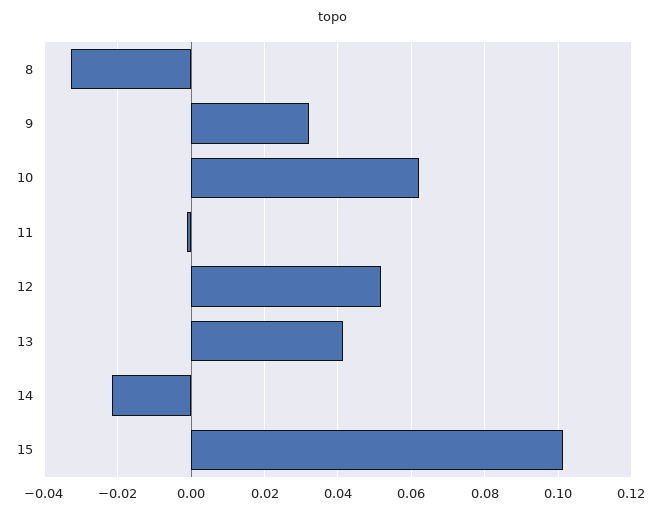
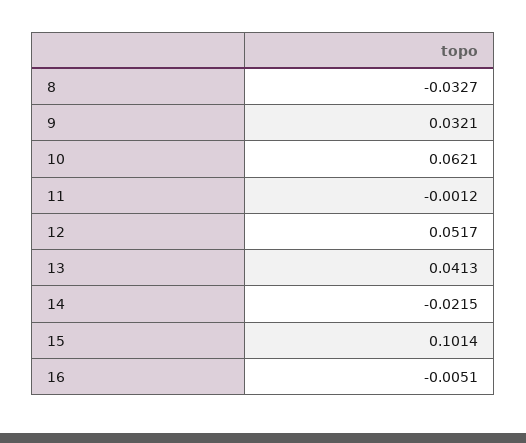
16: none -> -0.0051

